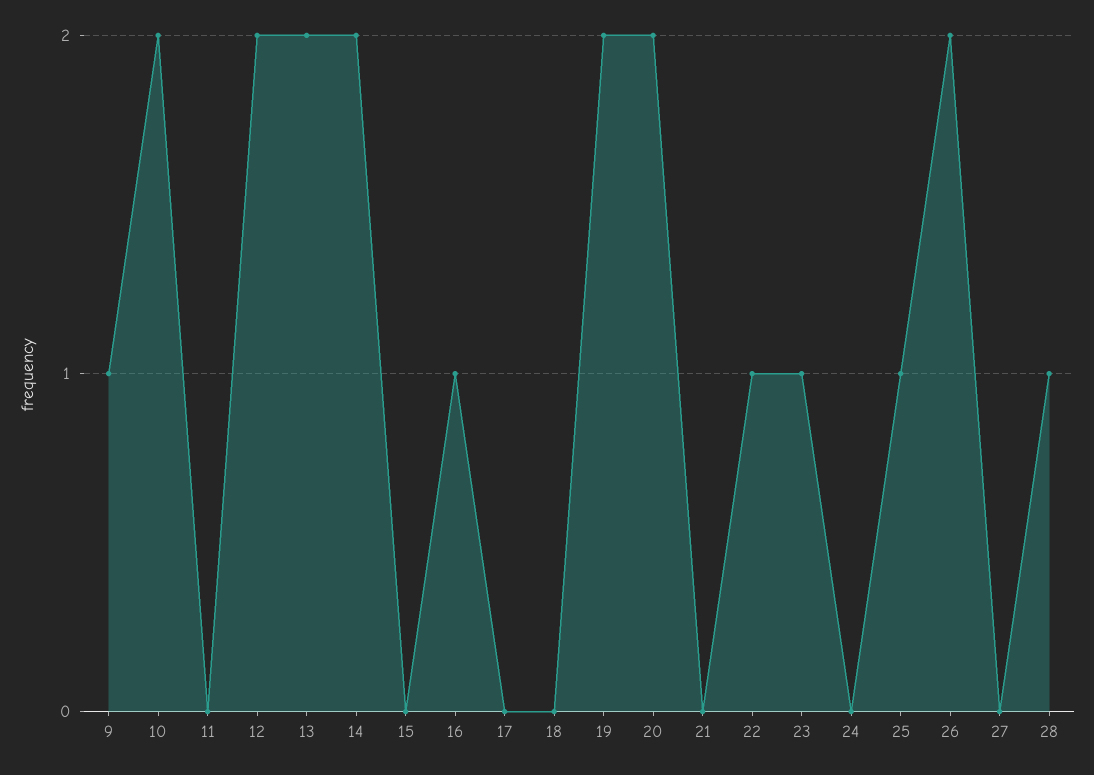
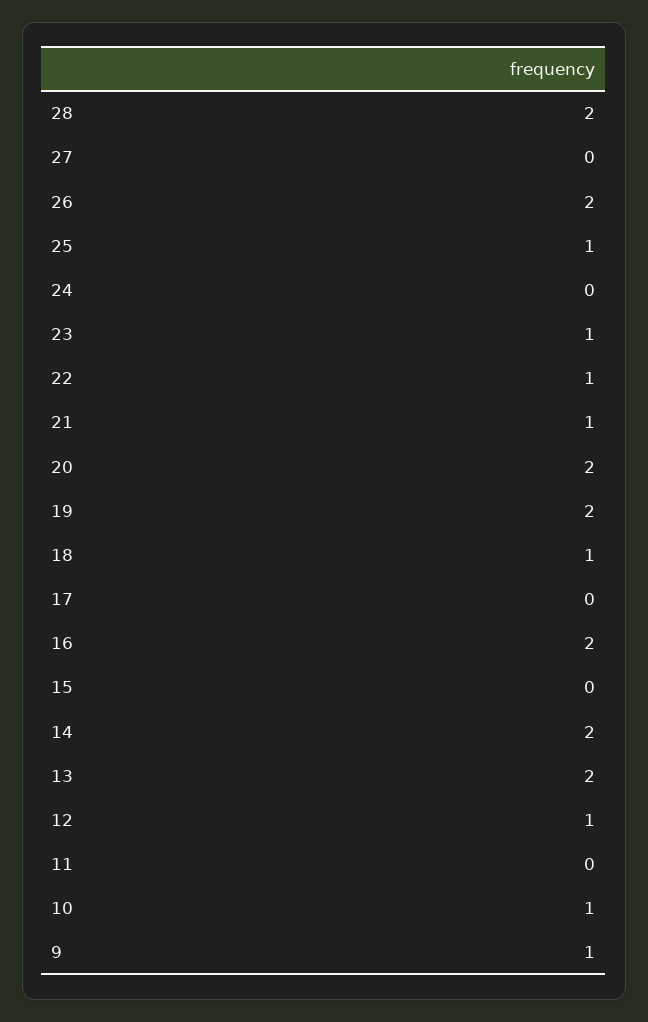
10: 2 -> 1
12: 2 -> 1
16: 1 -> 2
18: 0 -> 1
21: 0 -> 1
28: 1 -> 2

